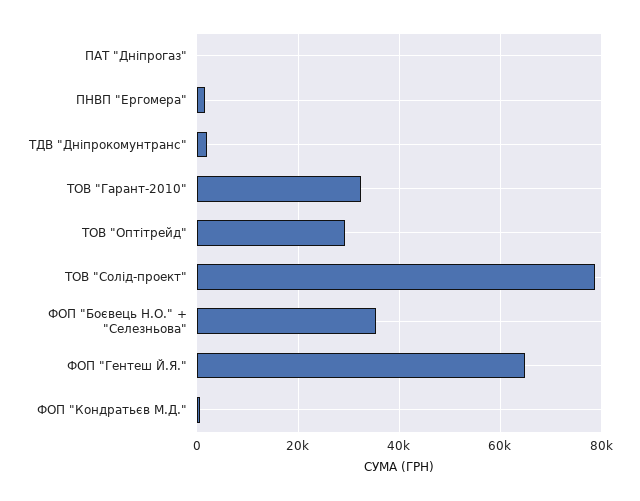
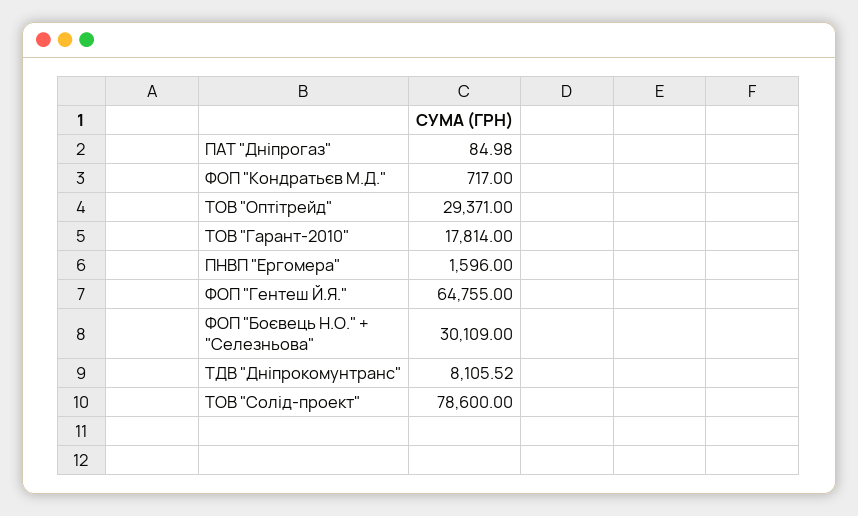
ТДВ "Дніпрокомунтранс": 2000 -> 8105.52
ТОВ "Гарант-2010": 32000 -> 17814
ФОП "Боєвець Н.О." + "Селезньова": 36000 -> 30109

